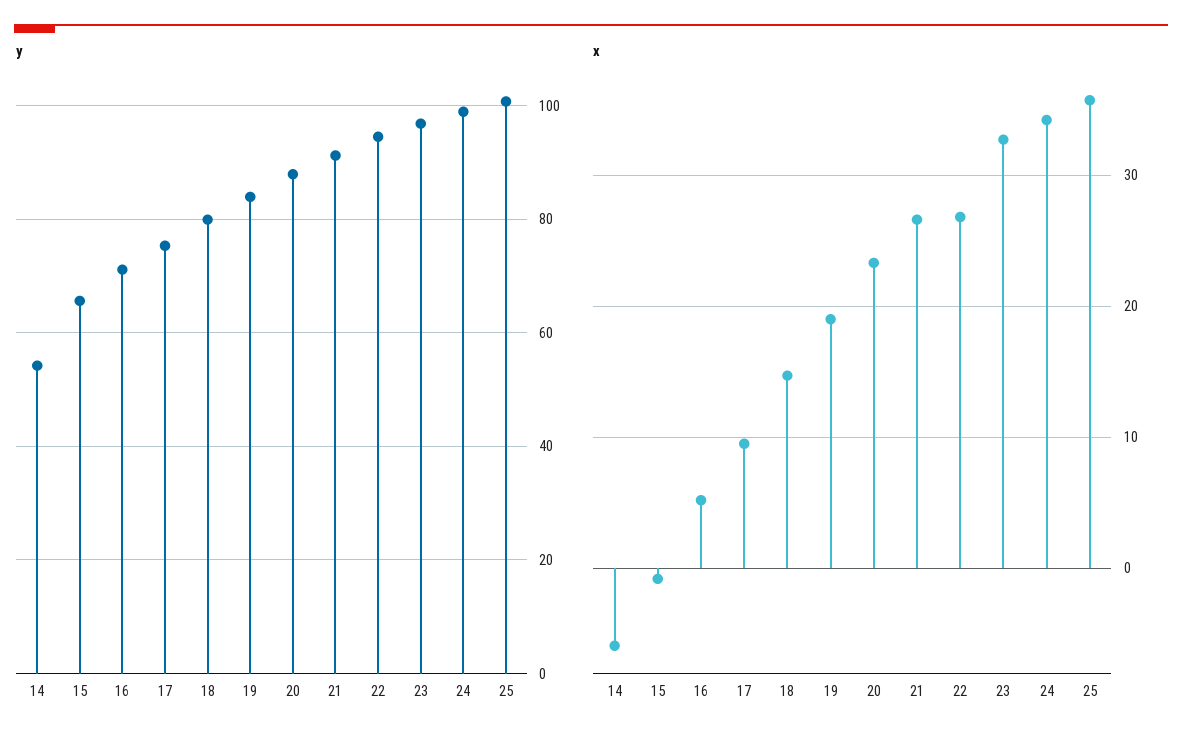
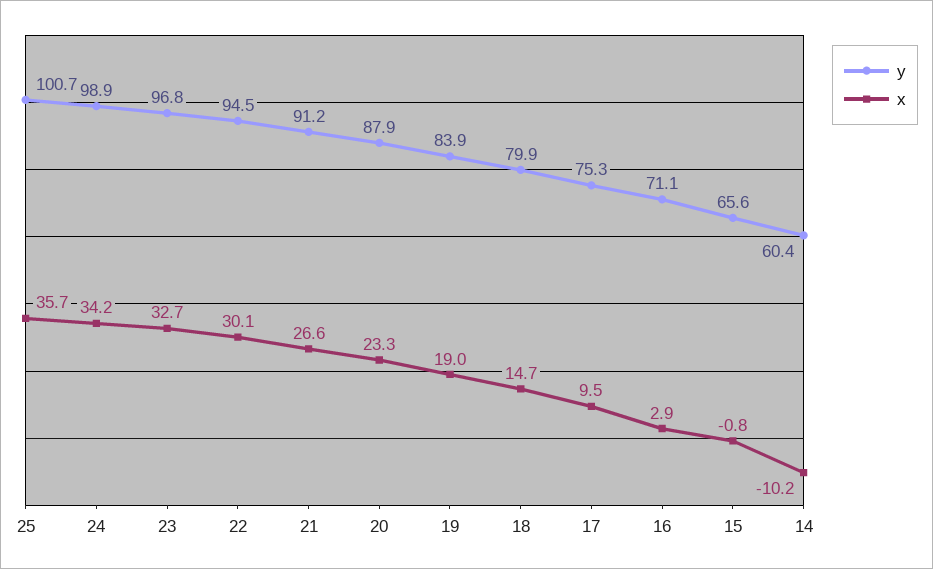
y, 14: 54 -> 60.4
x, 14: -6 -> -10.2
x, 16: 5 -> 2.9
x, 22: 27 -> 30.1

